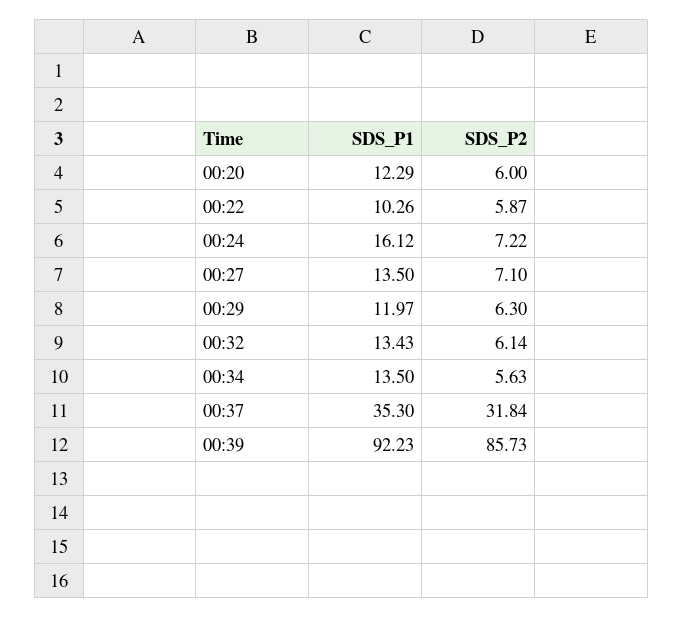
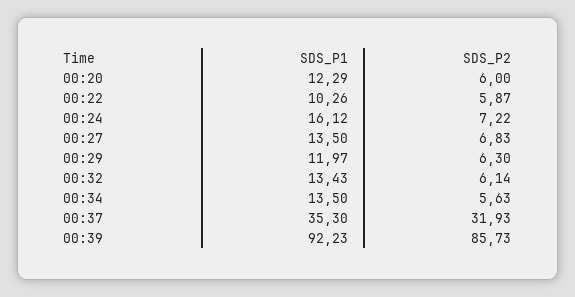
SDS_P2, 00:27: 7.1 -> 6.83
SDS_P2, 00:37: 31.84 -> 31.93

